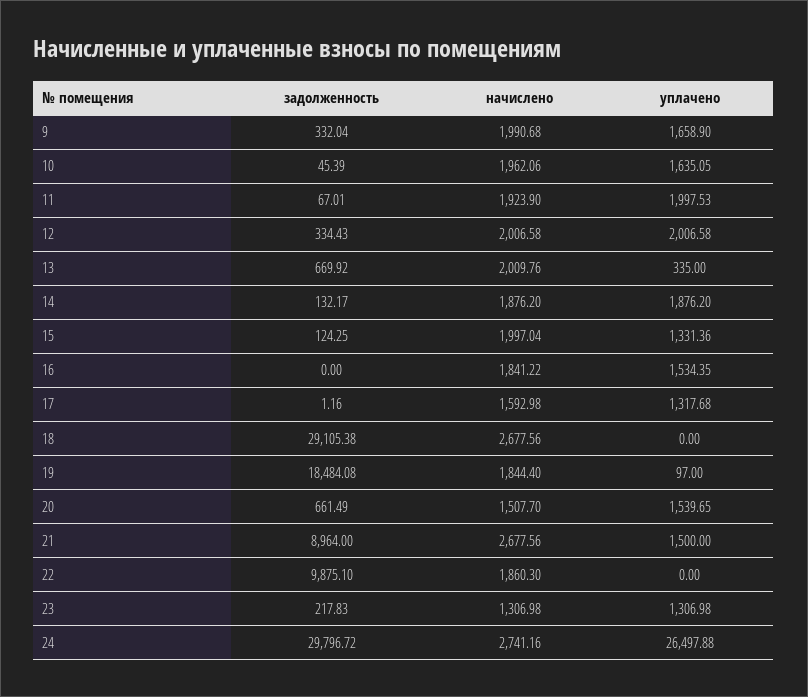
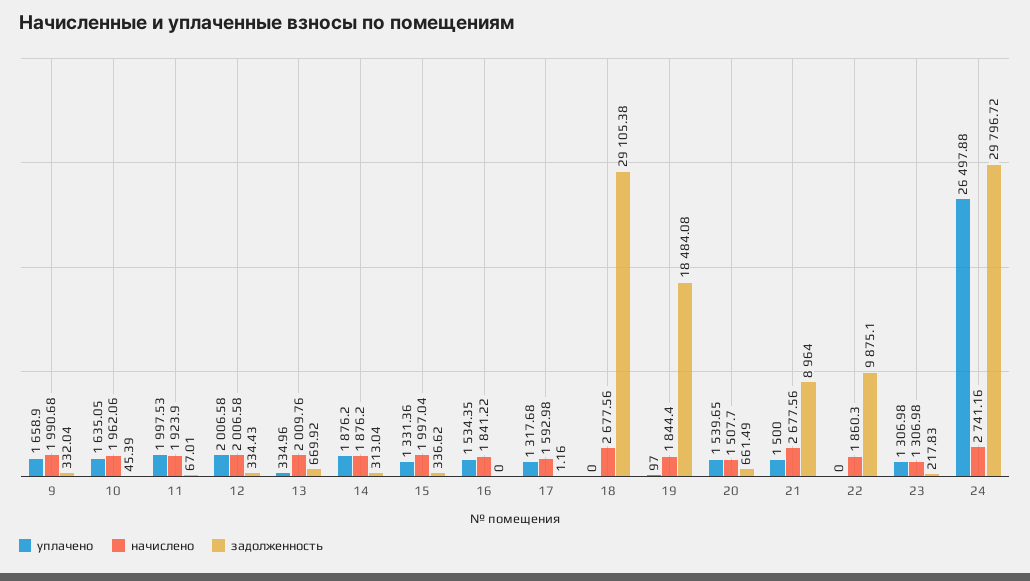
уплачено, 13: 335 -> 334.96
задолженность, 14: 132.17 -> 313.04
задолженность, 15: 124.25 -> 336.62

